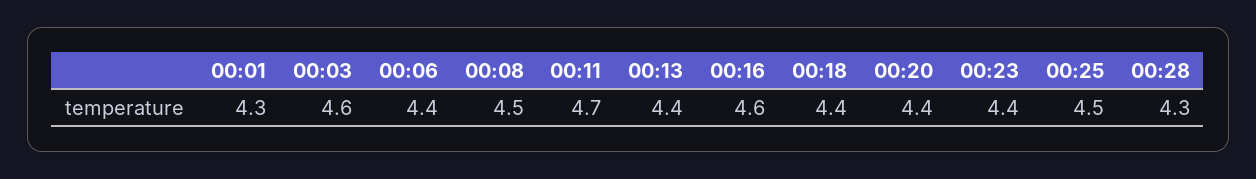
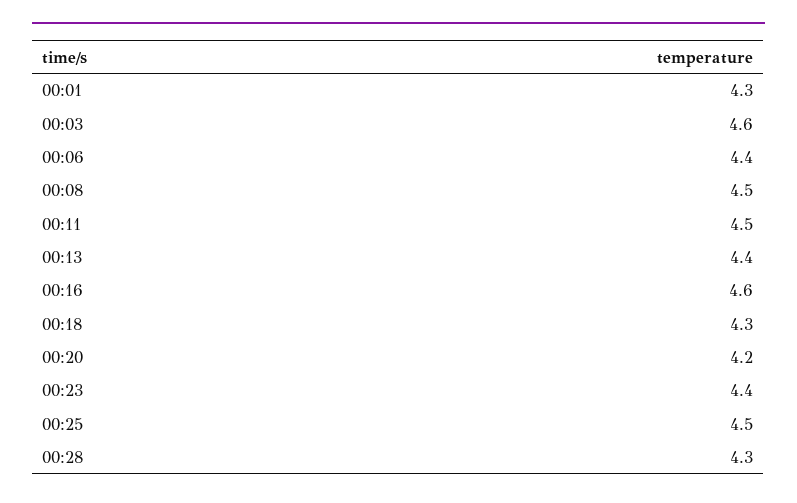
00:11: 4.7 -> 4.5
00:18: 4.4 -> 4.3
00:20: 4.4 -> 4.2

